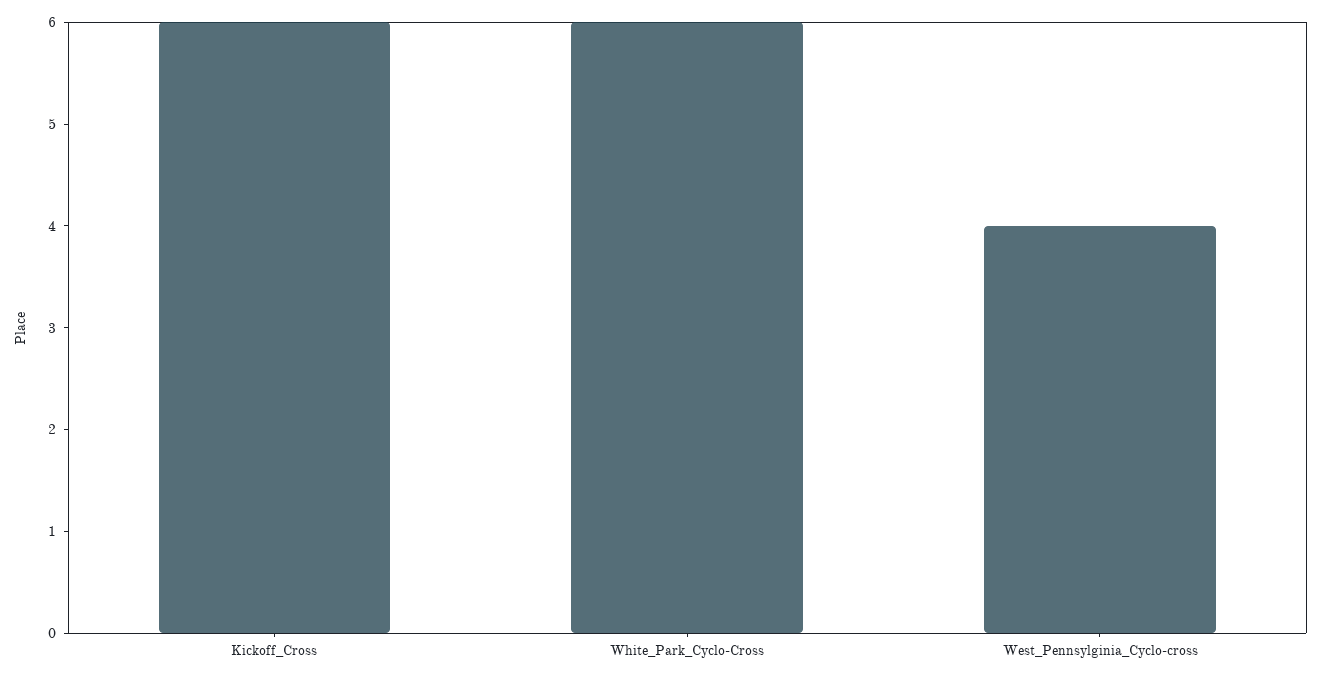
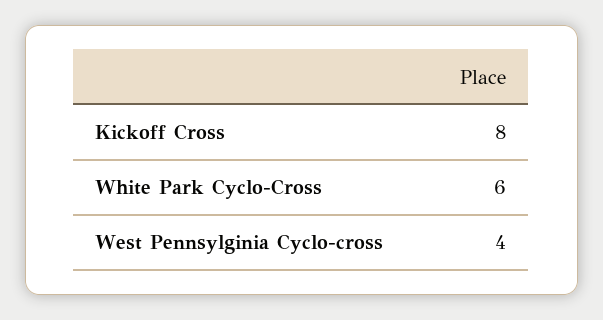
Kickoff_Cross: 6 -> 8

